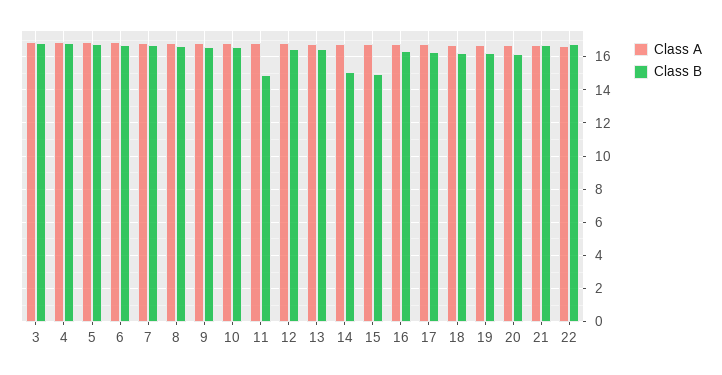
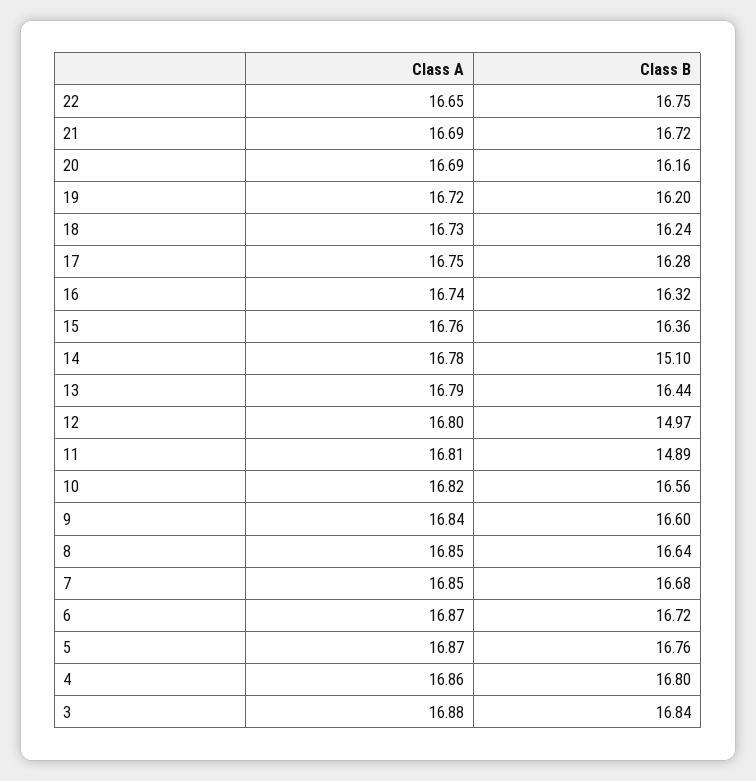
Class B, 12: 16.5 -> 14.97
Class B, 15: 15 -> 16.36

